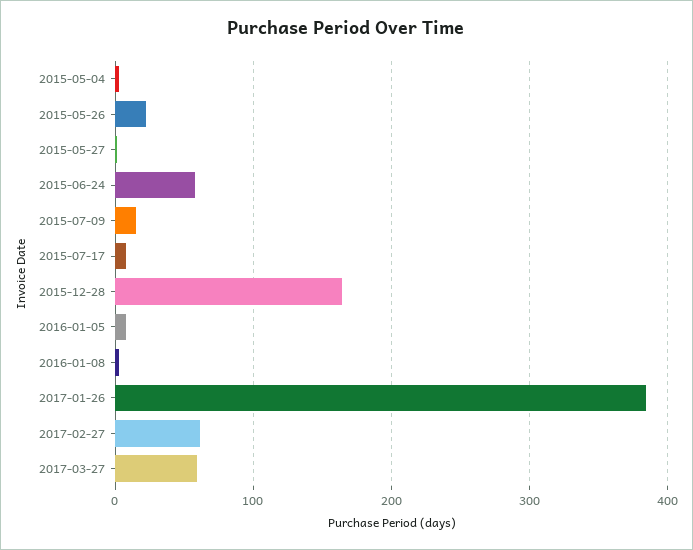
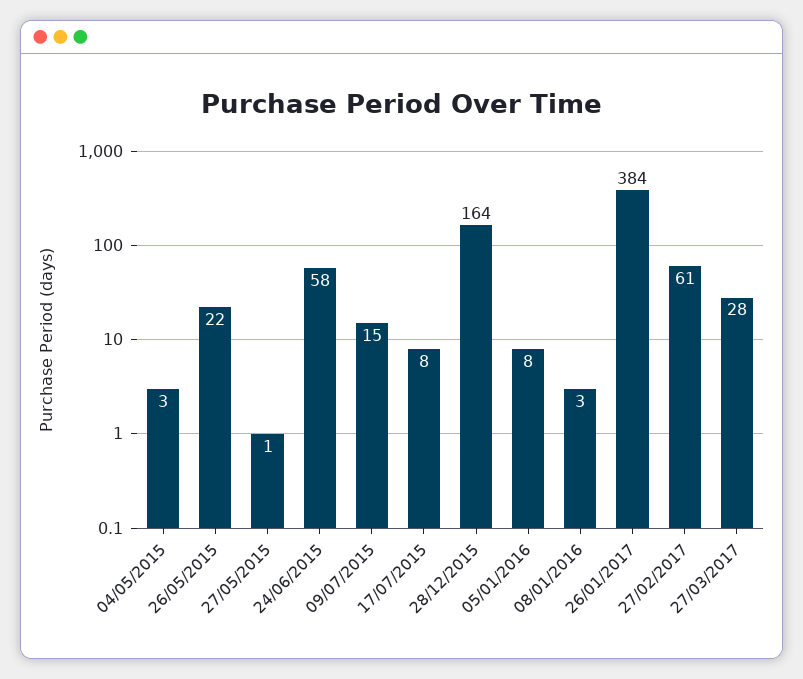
2017-03-27: 60 -> 28

